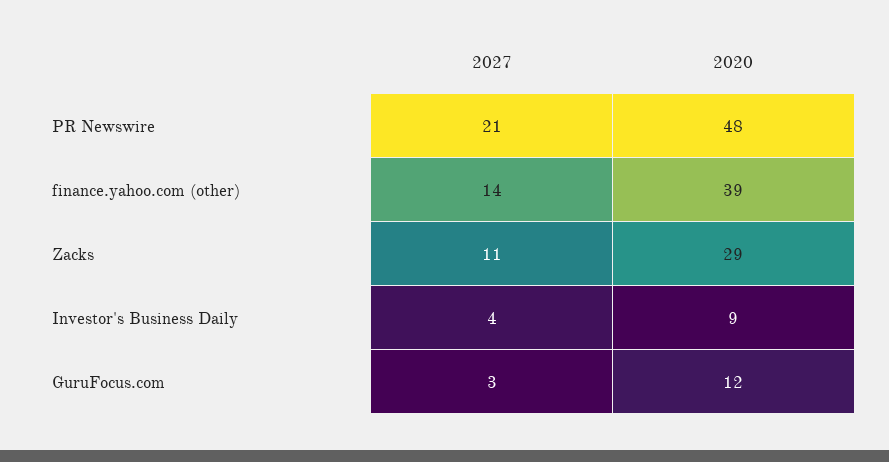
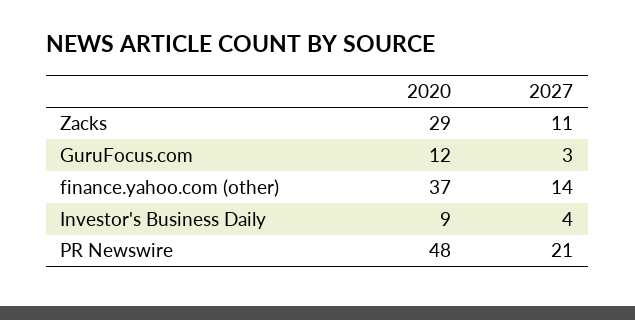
2020, finance.yahoo.com (other): 39 -> 37

